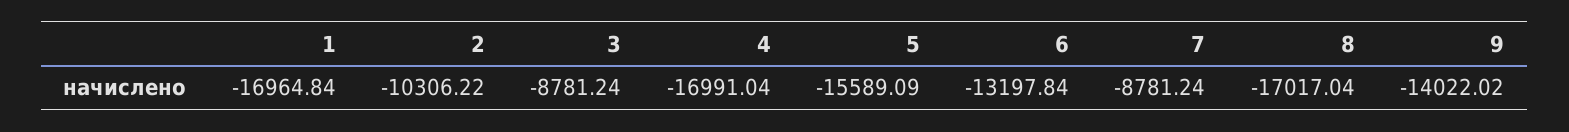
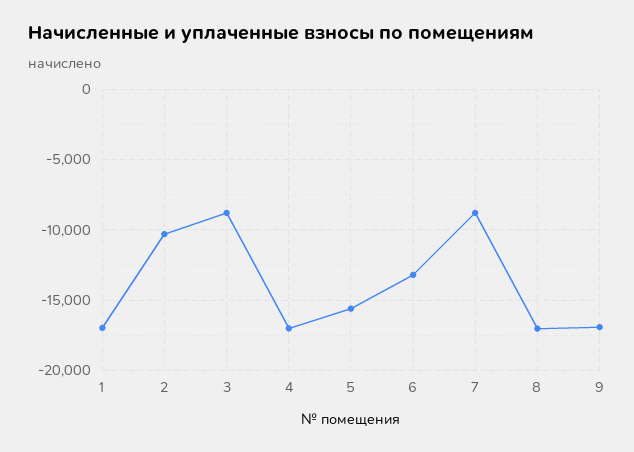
9: -14022.02 -> -17000

